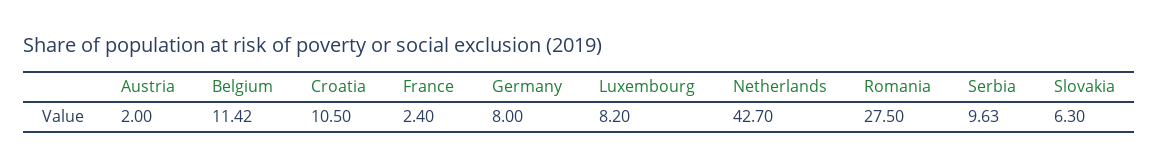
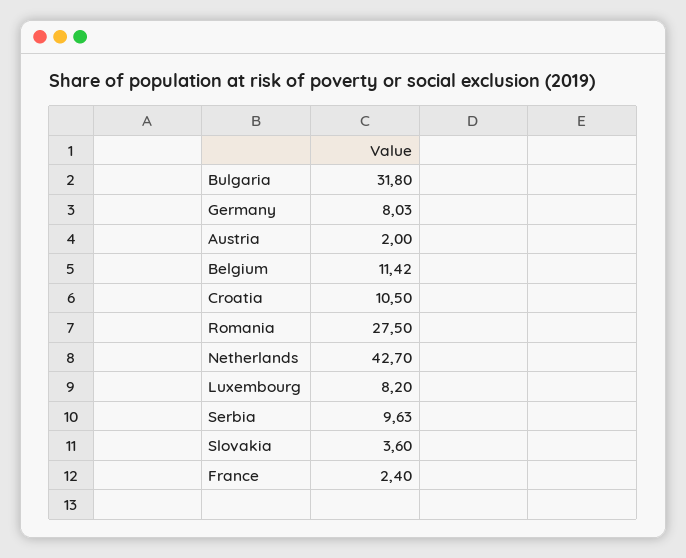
Germany: 8 -> 8.03
Slovakia: 6.3 -> 3.6
Bulgaria: none -> 31.8

